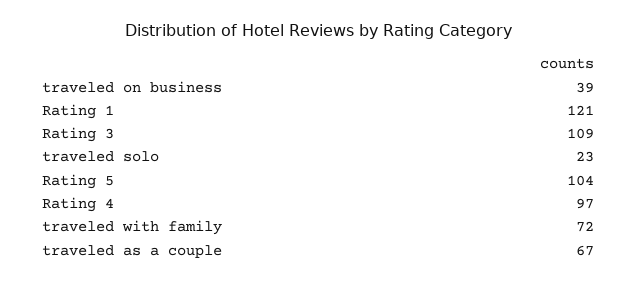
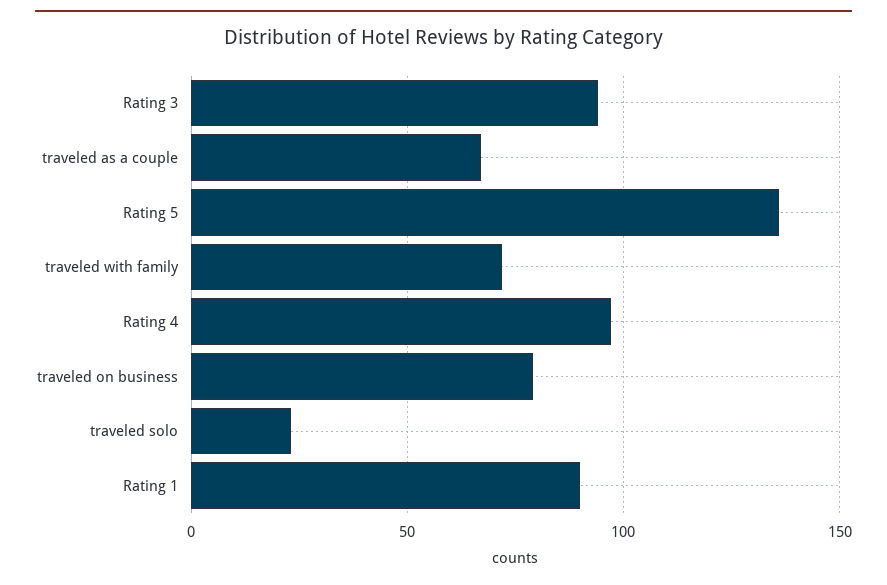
traveled on business: 39 -> 80
Rating 1: 121 -> 90
Rating 3: 109 -> 95
Rating 5: 104 -> 135

